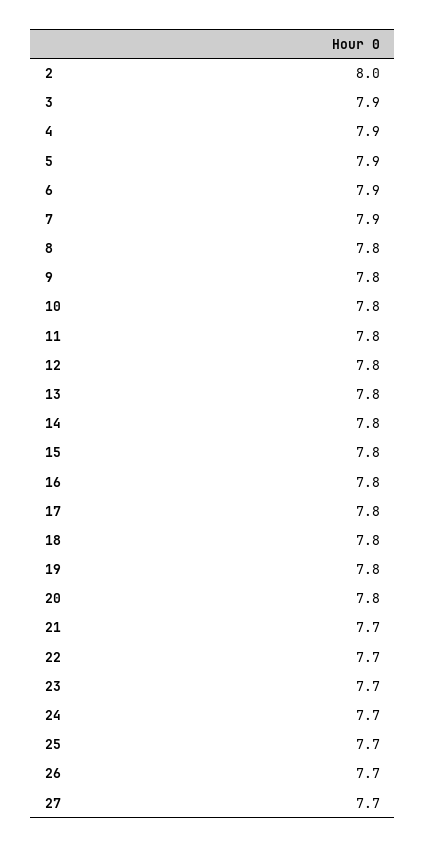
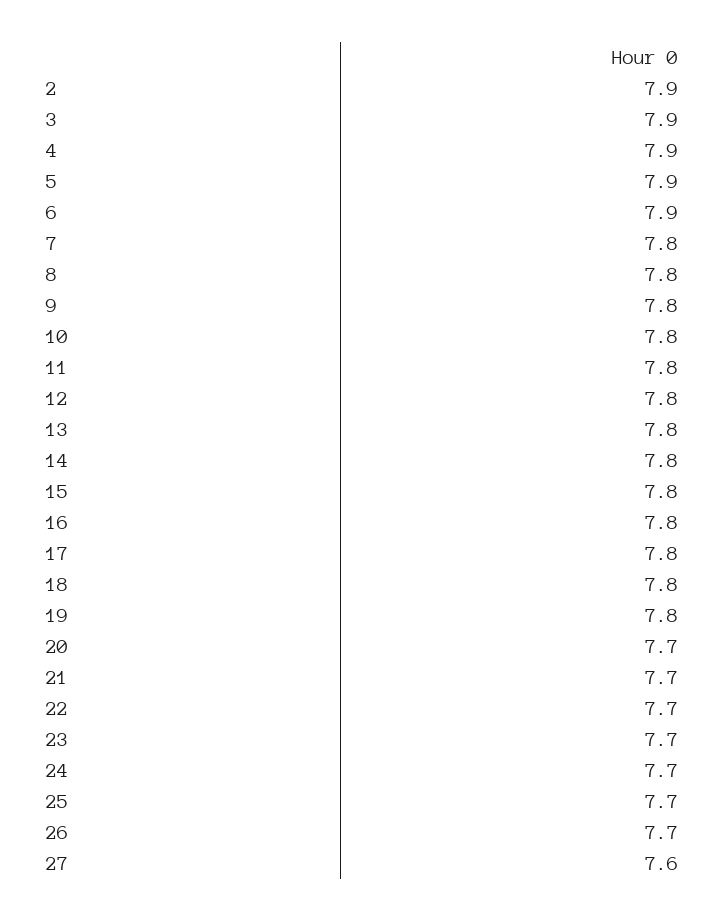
2: 8 -> 7.9
7: 7.9 -> 7.8
20: 7.8 -> 7.7
27: 7.7 -> 7.6

